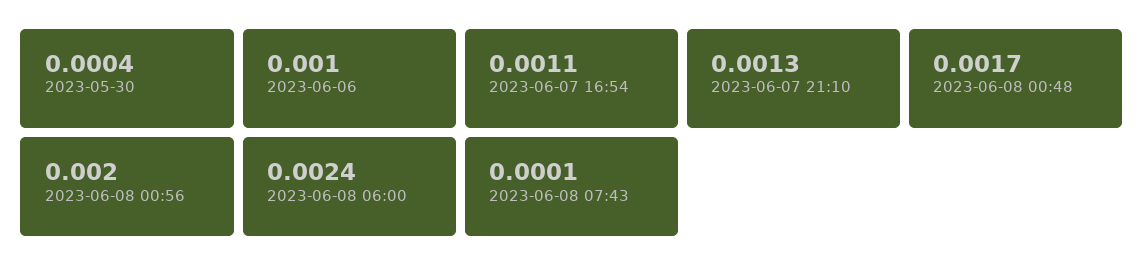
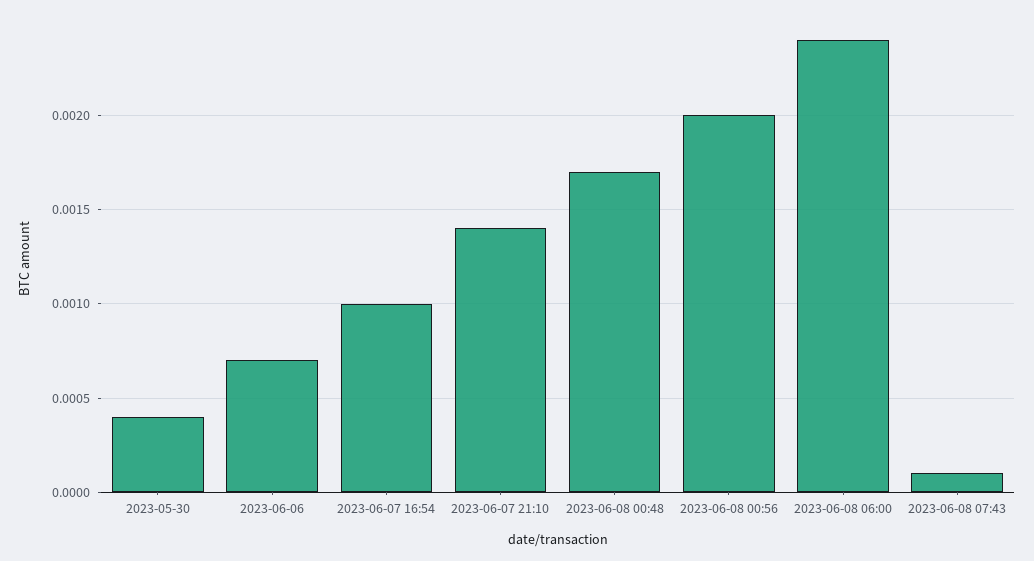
2023-06-06: 0.001 -> 0.0007
2023-06-07 16:54: 0.0011 -> 0.001
2023-06-07 21:10: 0.0013 -> 0.0014

